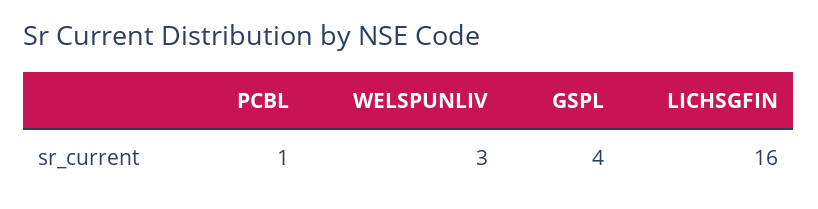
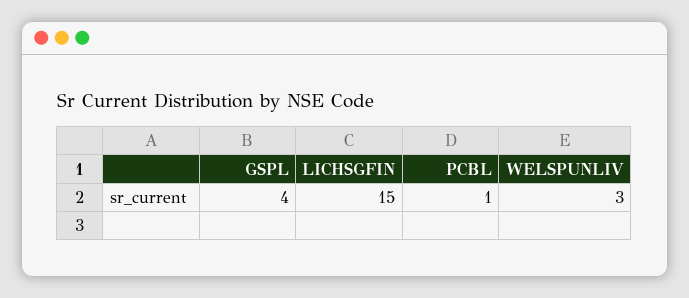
LICHSGFIN: 16 -> 15

